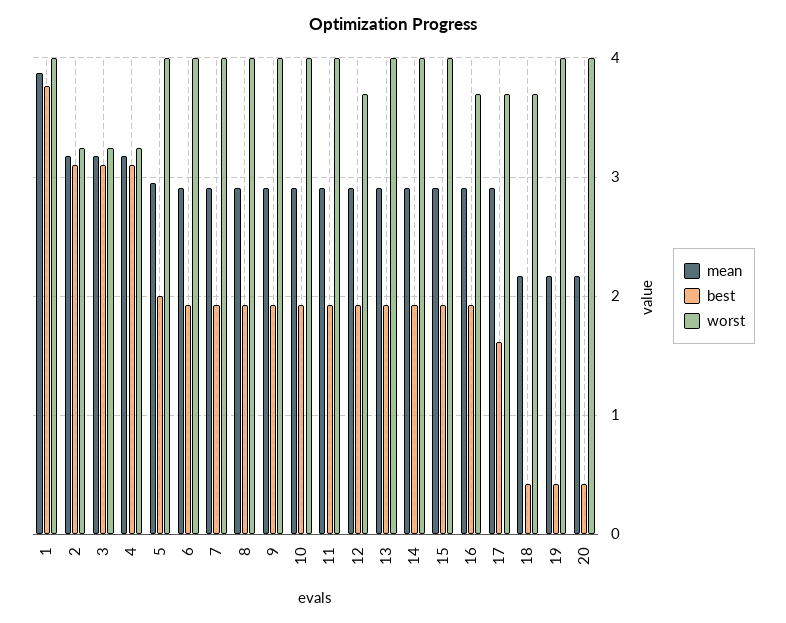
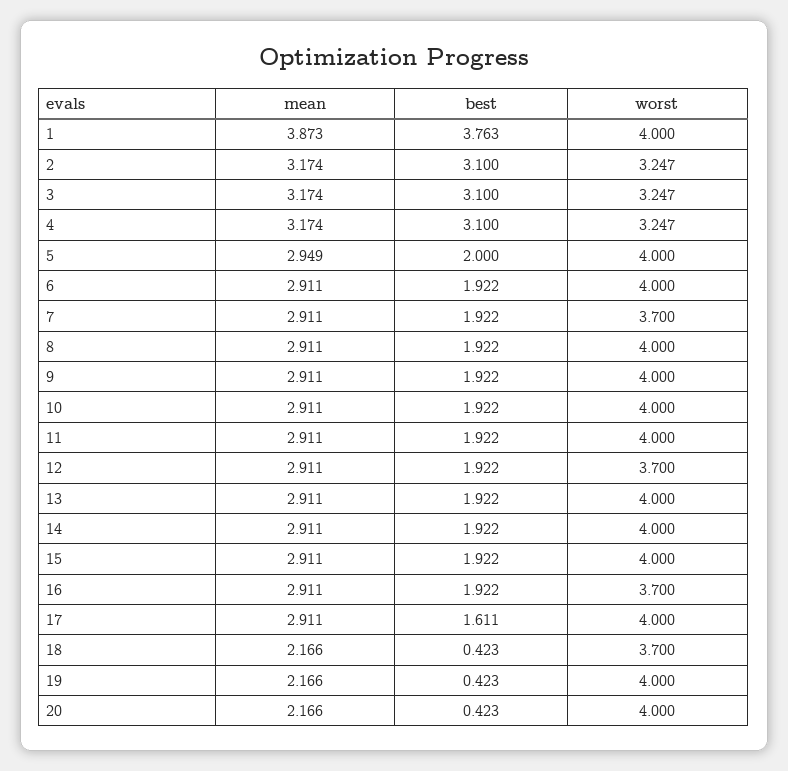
worst, 7: 4 -> 3.7
worst, 17: 3.7 -> 4

